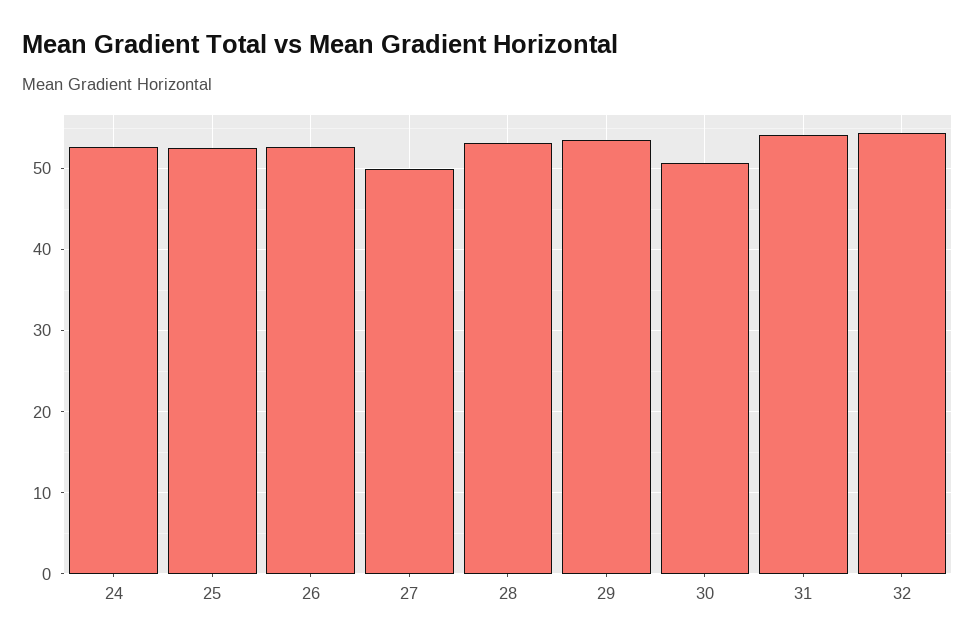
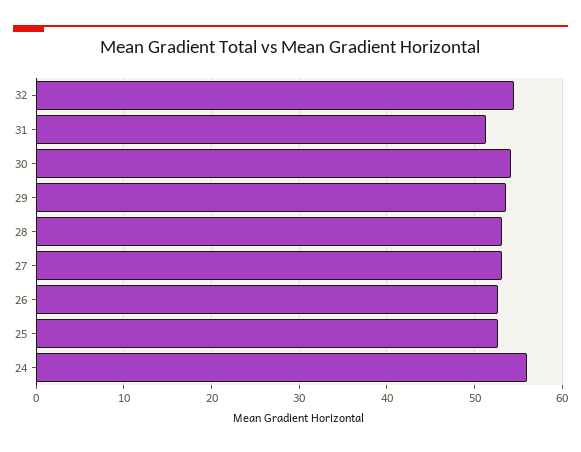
24: 53 -> 56
27: 50 -> 53
30: 51 -> 54
31: 54 -> 51

